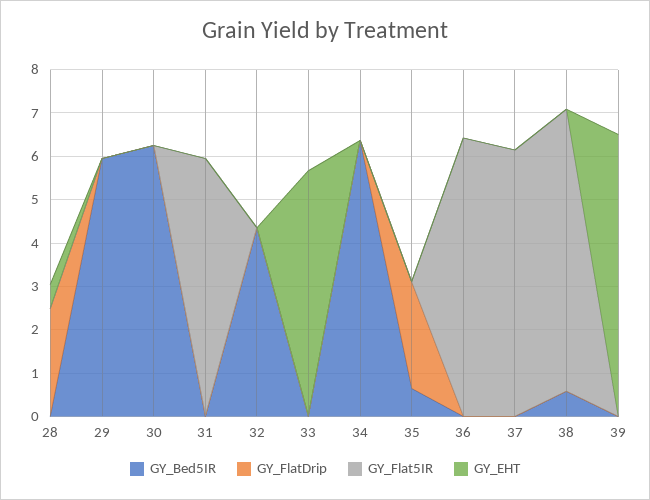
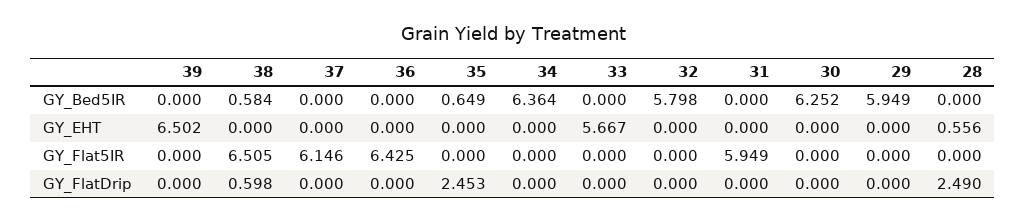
GY_Bed5IR, 32: 4.4 -> 5.798
GY_FlatDrip, 38: 0 -> 0.598

